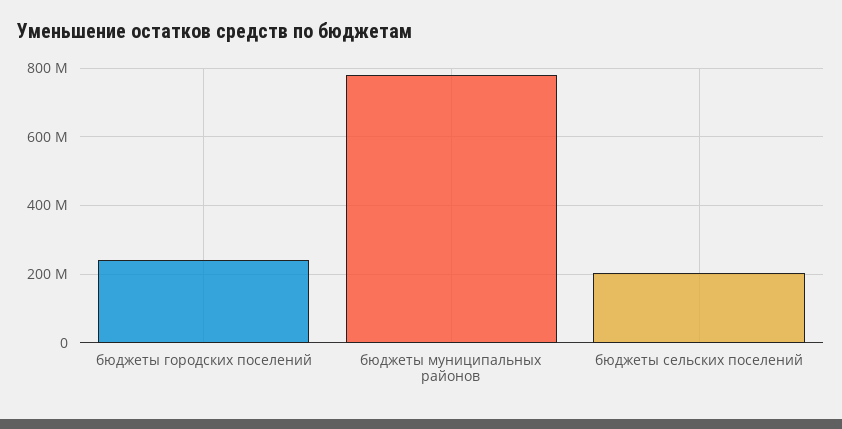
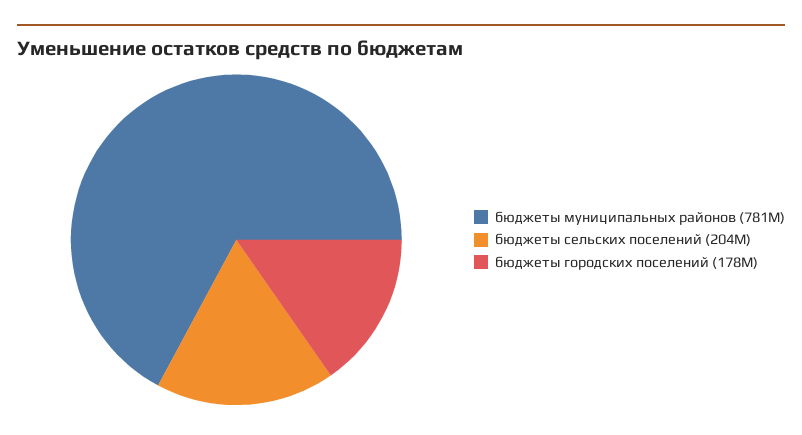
бюджеты городских поселений: 240000000 -> 178000000

